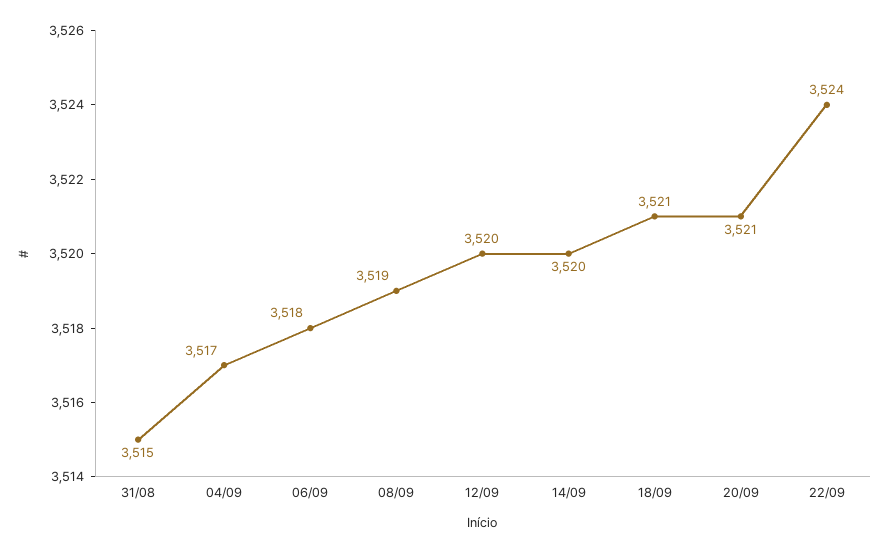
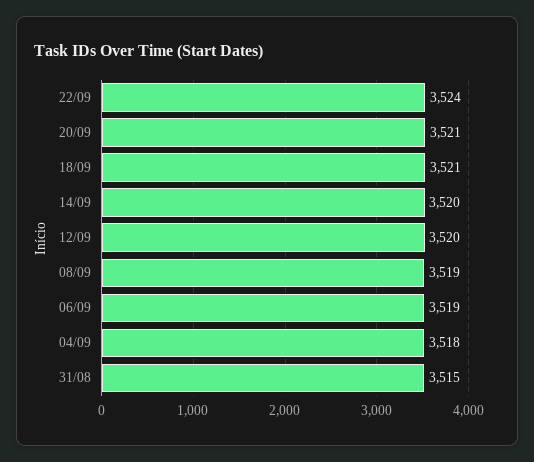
04/09: 3517 -> 3518
06/09: 3518 -> 3519

